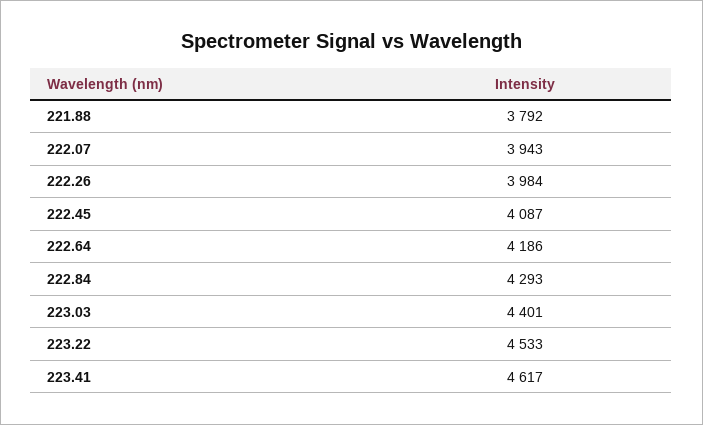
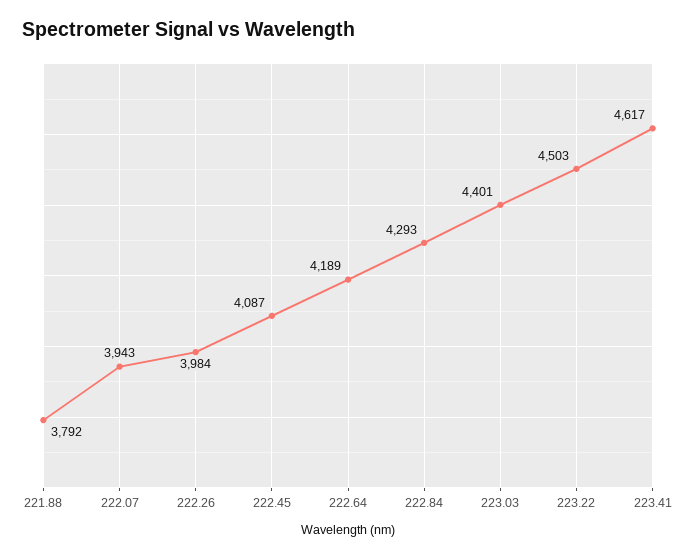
222.64: 4186 -> 4189
223.22: 4533 -> 4503

